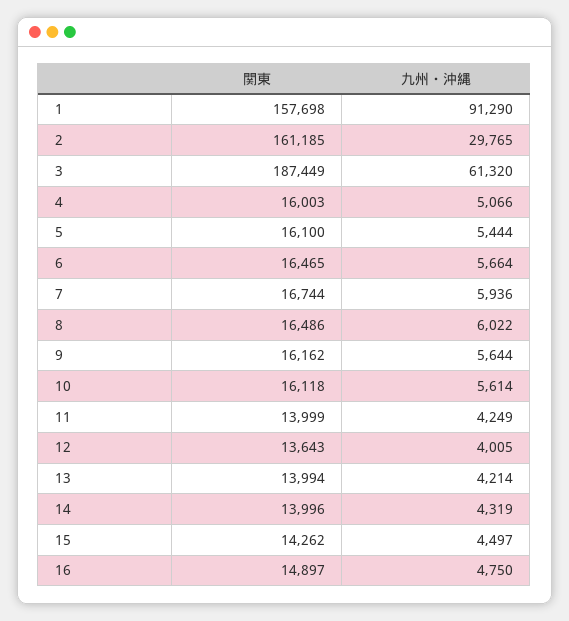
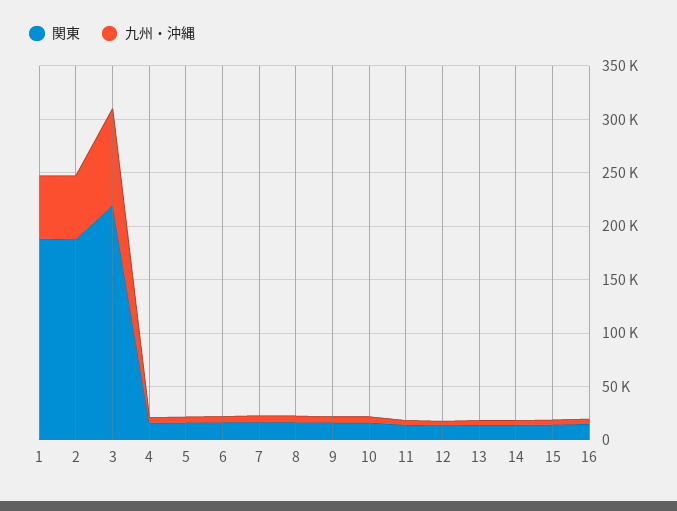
関東, 1: 157698 -> 190000
九州・沖縄, 1: 91290 -> 60000
関東, 2: 161185 -> 190000
九州・沖縄, 2: 29765 -> 60000
関東, 3: 187449 -> 220000
九州・沖縄, 3: 61320 -> 90000

